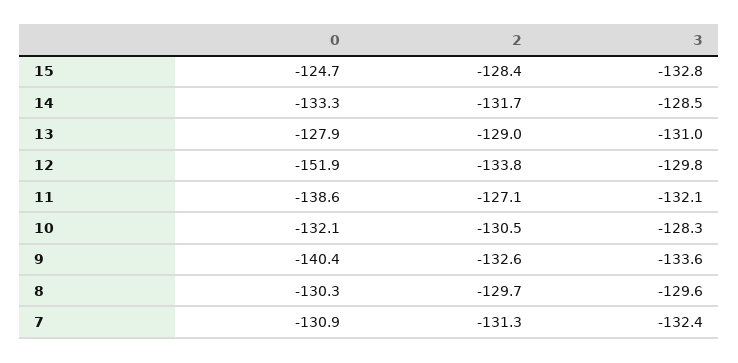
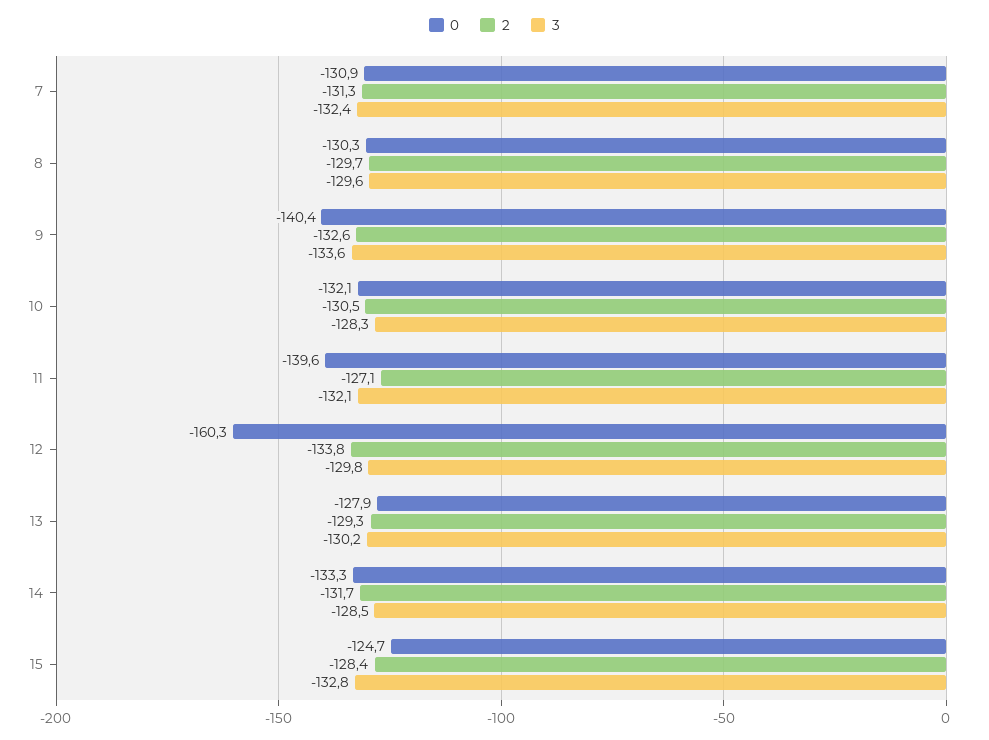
2, 13: -129 -> -129.3
3, 13: -131 -> -130.2
0, 12: -151.9 -> -160.3
0, 11: -138.6 -> -139.6

